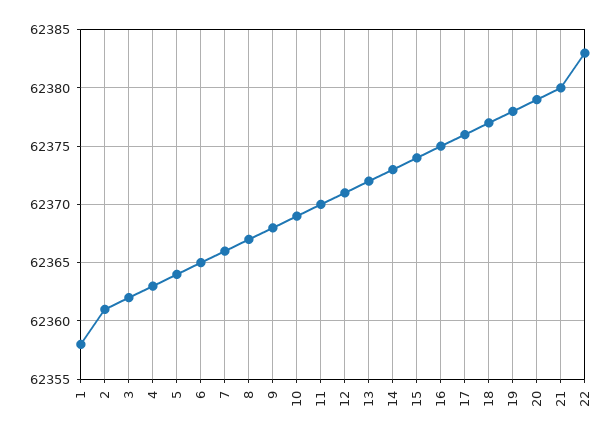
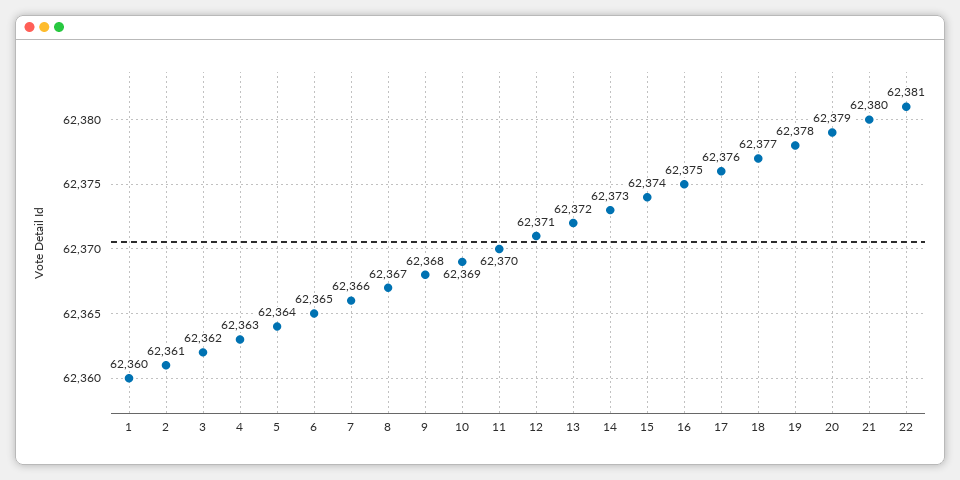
1: 62358 -> 62360
22: 62383 -> 62381

